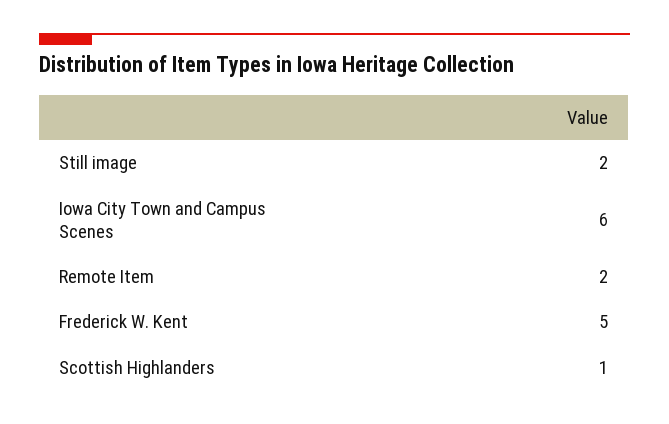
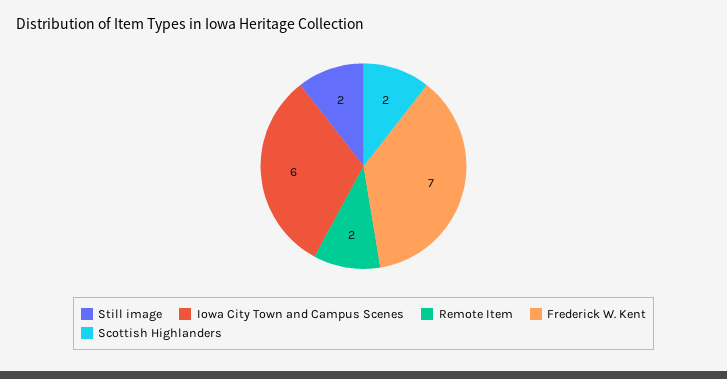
Frederick W. Kent: 5 -> 7
Scottish Highlanders: 1 -> 2

